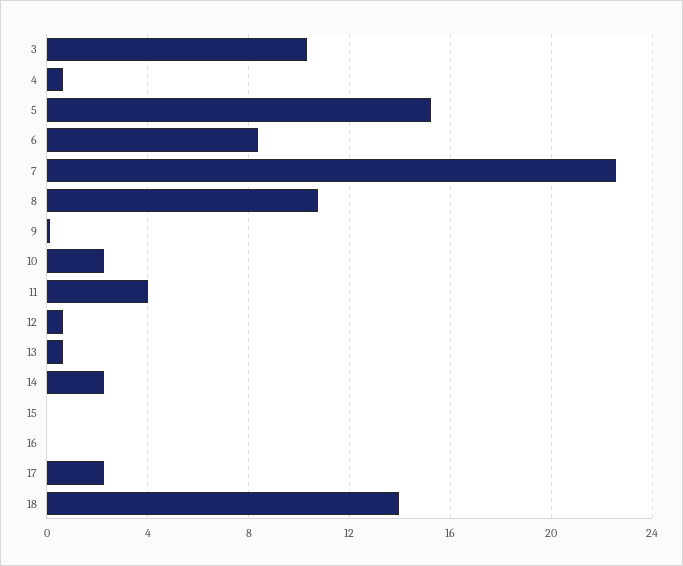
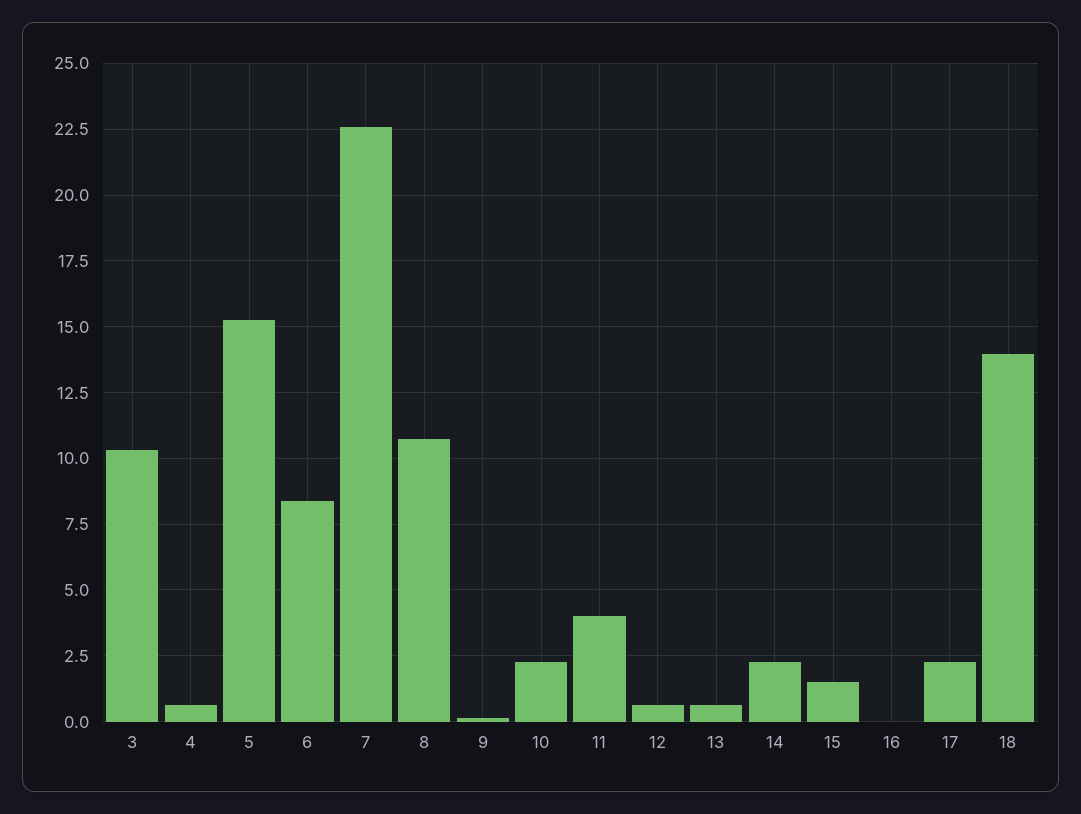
15: 0 -> 1.5

